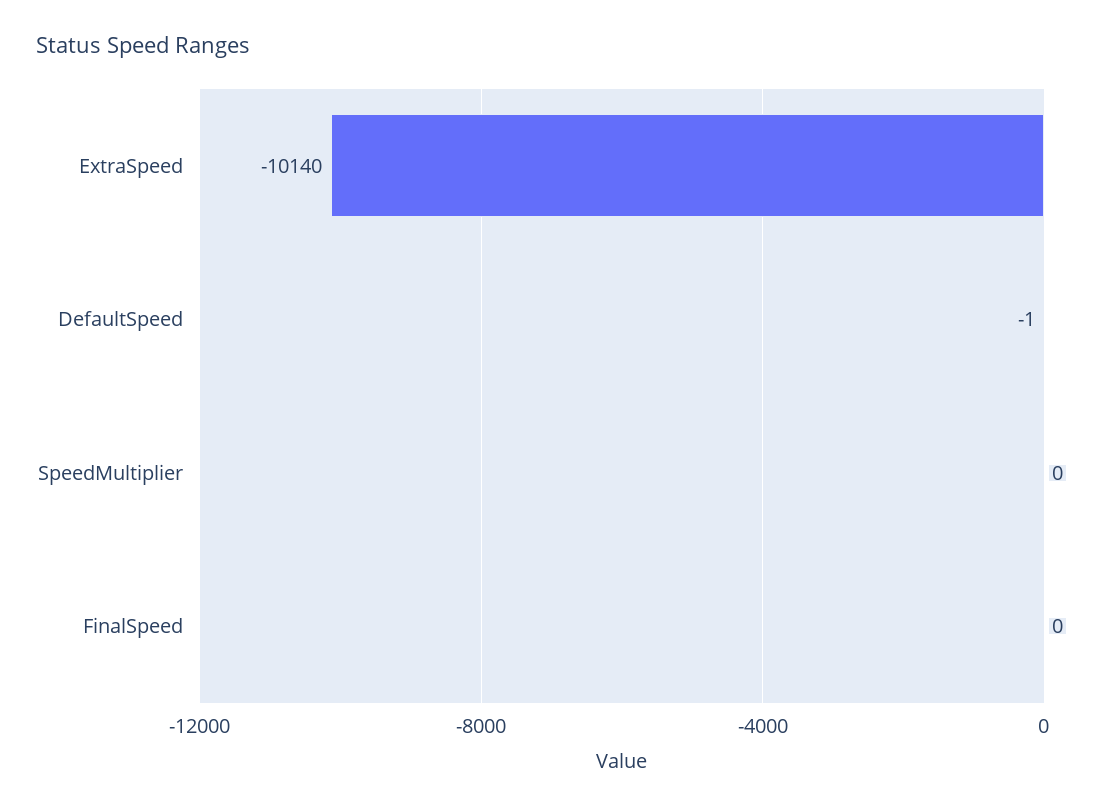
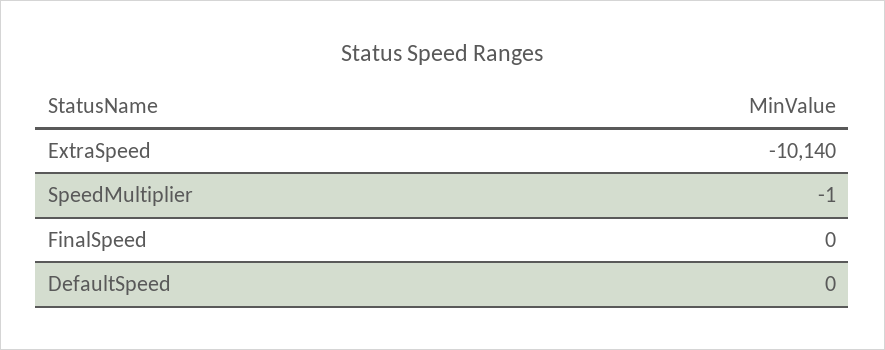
DefaultSpeed: -1 -> 0
SpeedMultiplier: 0 -> -1

